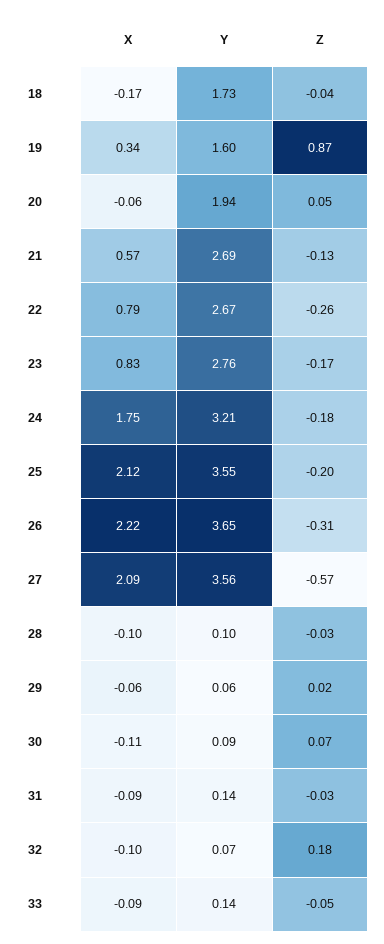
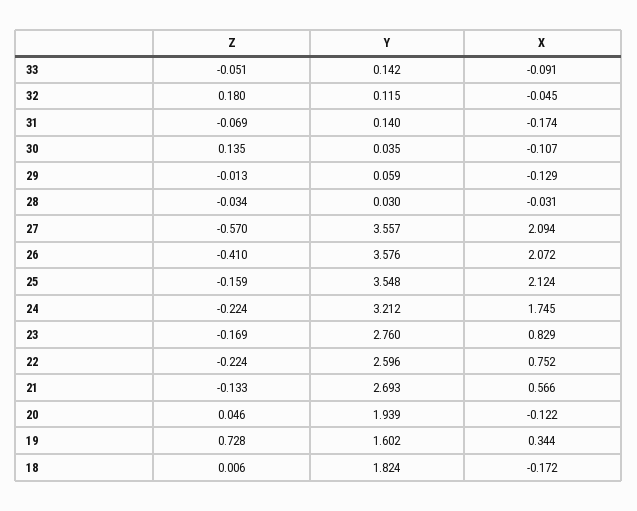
Y, 18: 1.73 -> 1.824
Z, 18: -0.04 -> 0.006
Z, 19: 0.87 -> 0.728
X, 20: -0.06 -> -0.122
X, 22: 0.79 -> 0.752
Y, 22: 2.67 -> 2.596
Z, 22: -0.26 -> -0.224
Z, 24: -0.18 -> -0.224
Z, 25: -0.2 -> -0.159
X, 26: 2.22 -> 2.072
Y, 26: 3.65 -> 3.576
Z, 26: -0.31 -> -0.41
X, 28: -0.1 -> -0.031
Y, 28: 0.1 -> 0.03
X, 29: -0.06 -> -0.129
Z, 29: 0.02 -> -0.013
Y, 30: 0.09 -> 0.035
Z, 30: 0.07 -> 0.135
X, 31: -0.09 -> -0.174
Z, 31: -0.03 -> -0.069
X, 32: -0.1 -> -0.045
Y, 32: 0.07 -> 0.115

